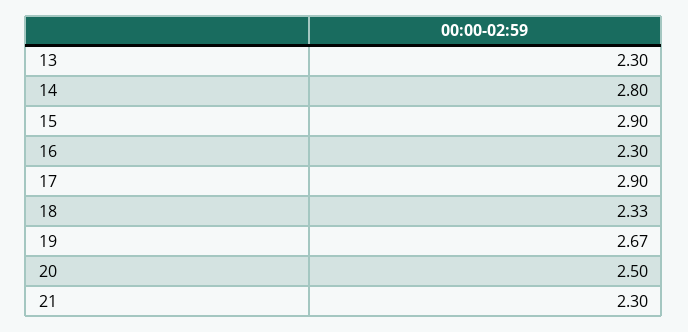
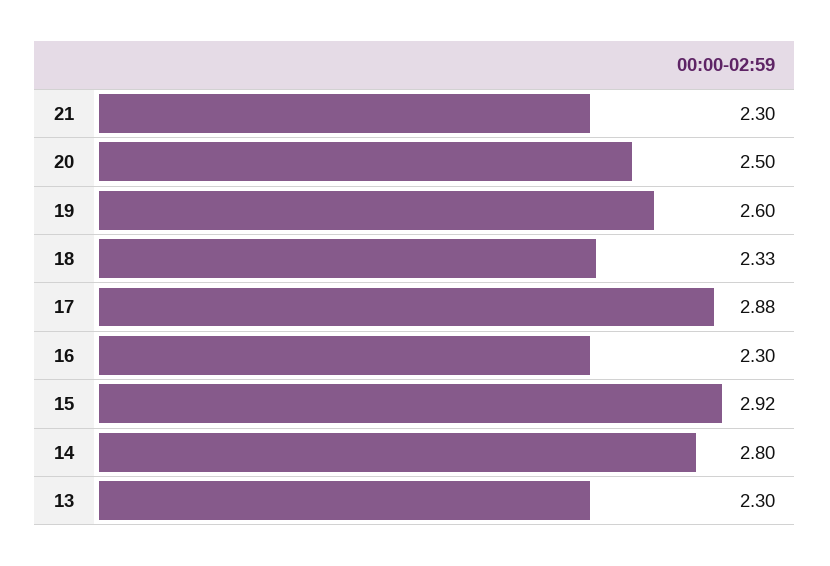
15: 2.9 -> 2.92
17: 2.9 -> 2.88
19: 2.67 -> 2.6

